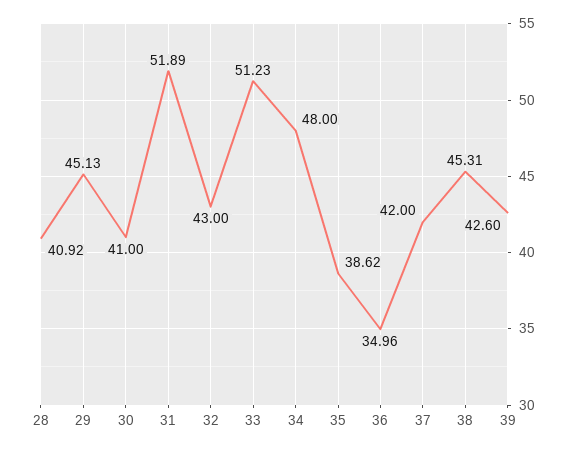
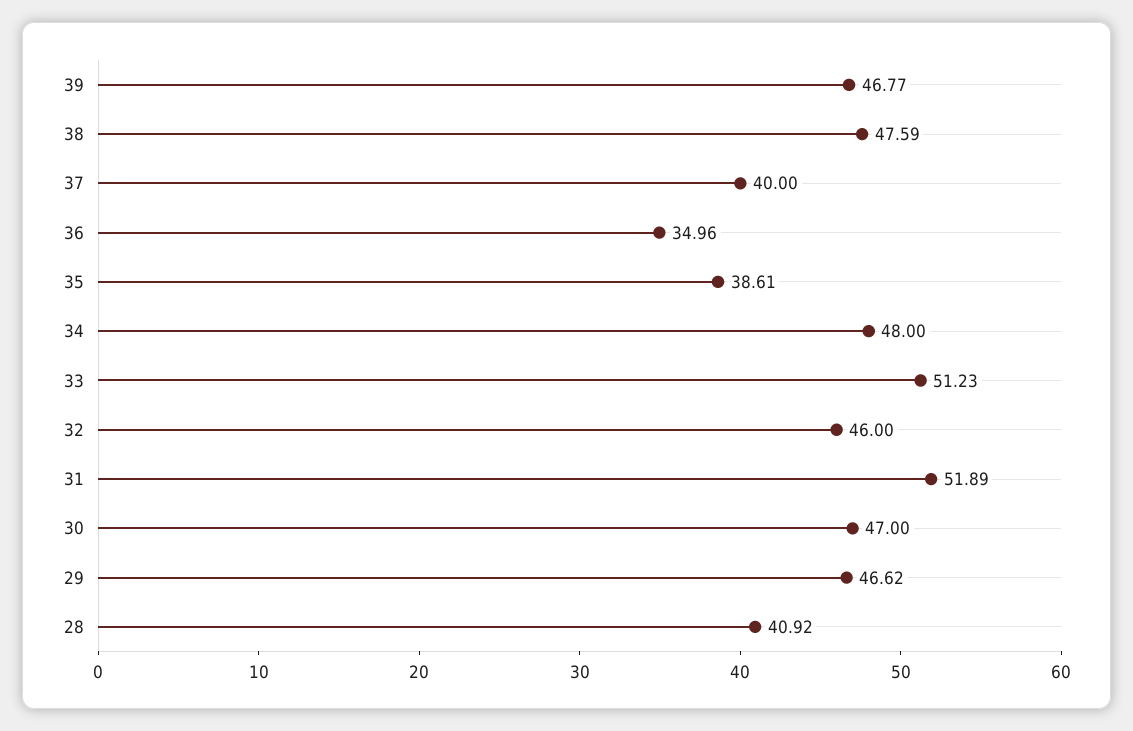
29: 45.13 -> 46.62
30: 41 -> 47
32: 43 -> 46
35: 38.62 -> 38.61
37: 42 -> 40
38: 45.31 -> 47.59
39: 42.6 -> 46.77

